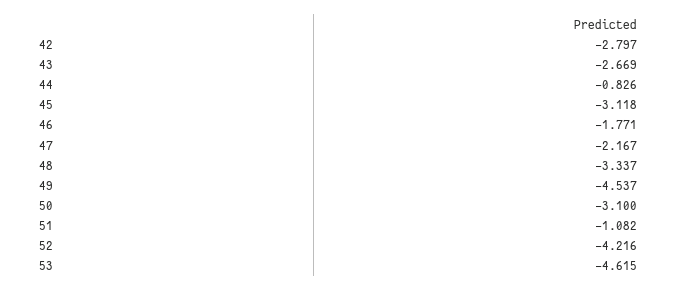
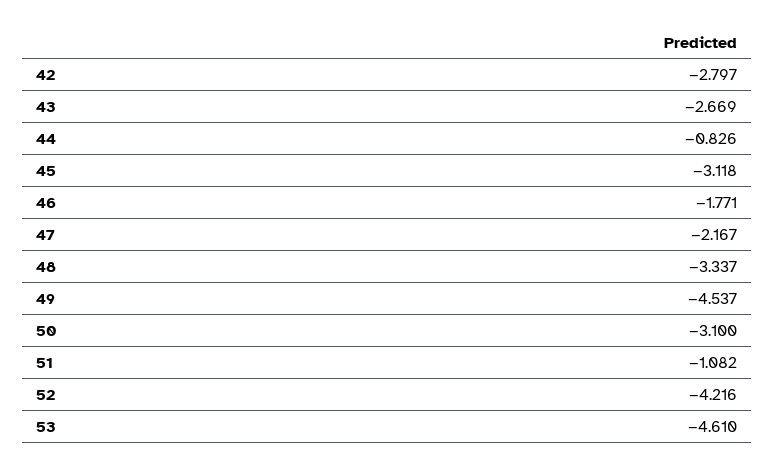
53: -4.615 -> -4.61

